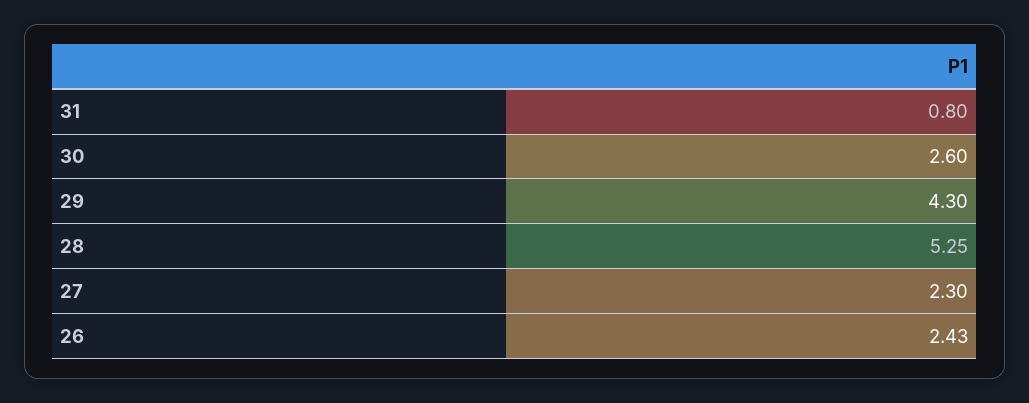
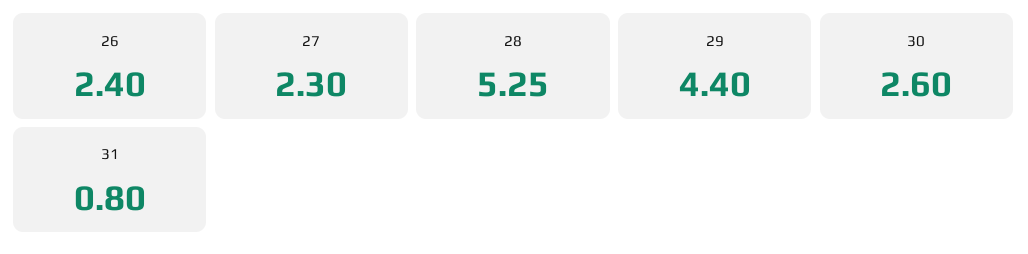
29: 4.3 -> 4.4
26: 2.43 -> 2.4

